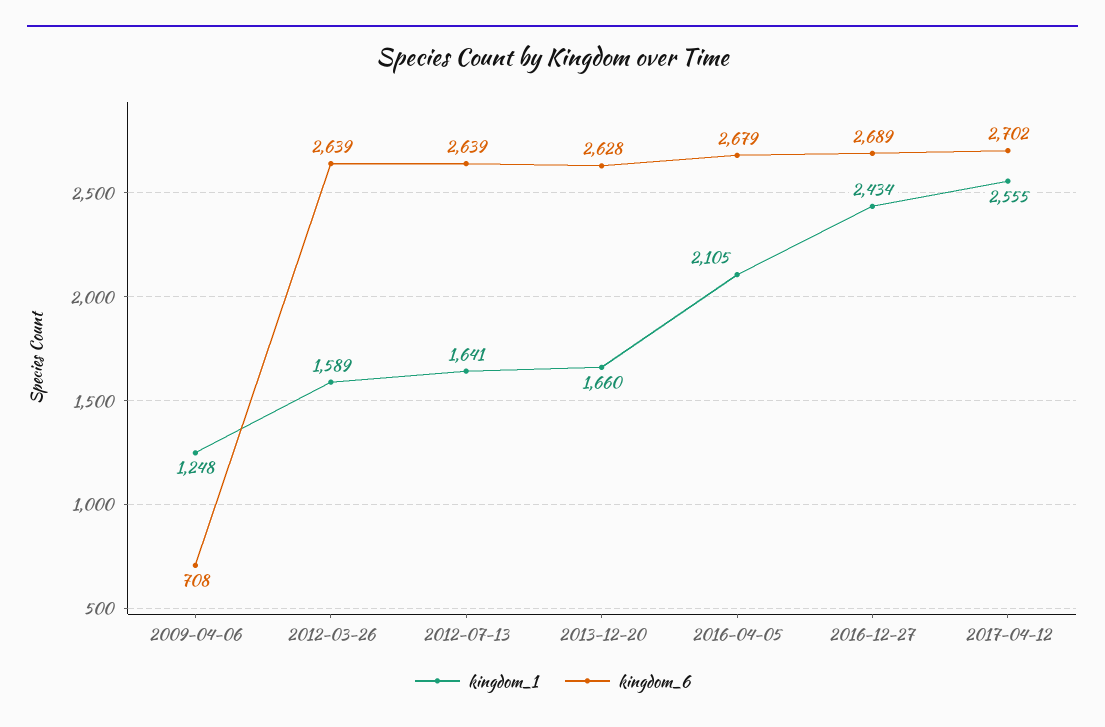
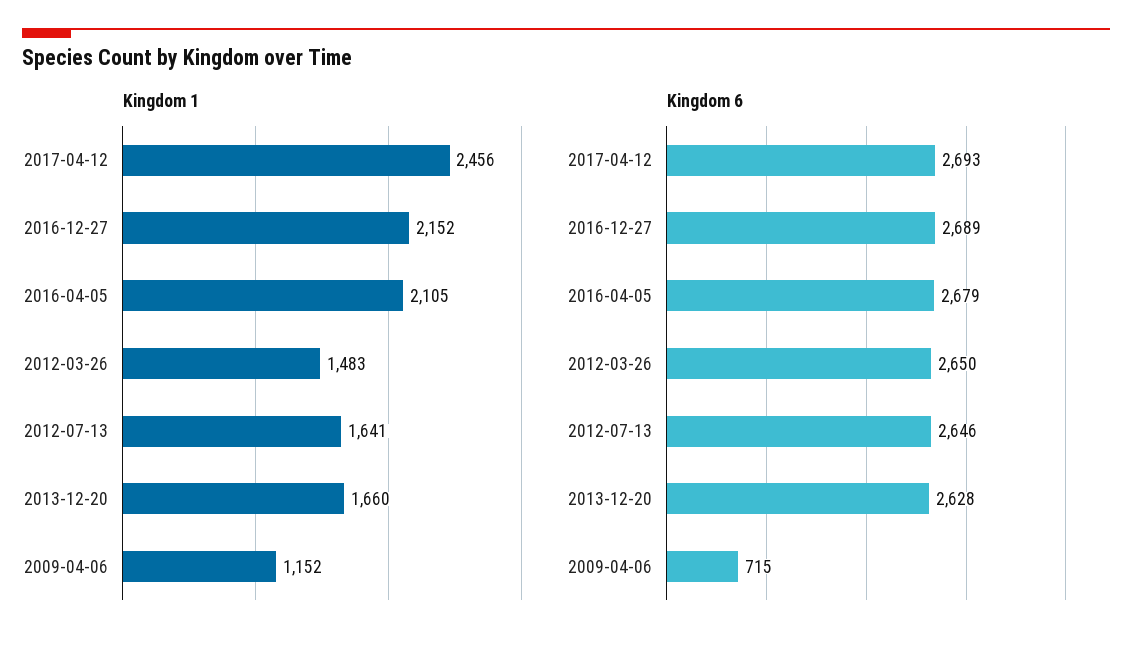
kingdom_1, 2009-04-06: 1248 -> 1152
kingdom_6, 2009-04-06: 708 -> 715
kingdom_1, 2012-03-26: 1589 -> 1483
kingdom_6, 2012-03-26: 2639 -> 2650
kingdom_6, 2012-07-13: 2639 -> 2646
kingdom_1, 2016-12-27: 2434 -> 2152
kingdom_1, 2017-04-12: 2555 -> 2456
kingdom_6, 2017-04-12: 2702 -> 2693

